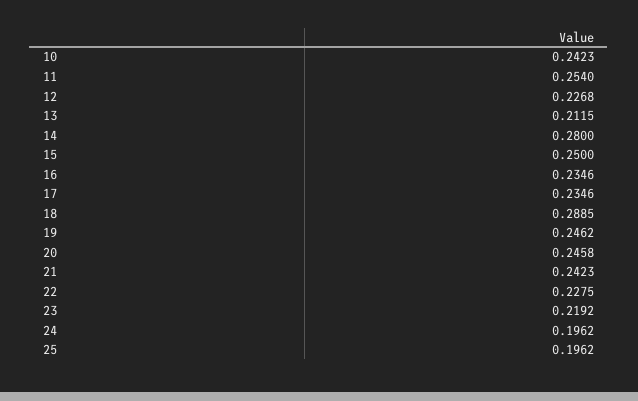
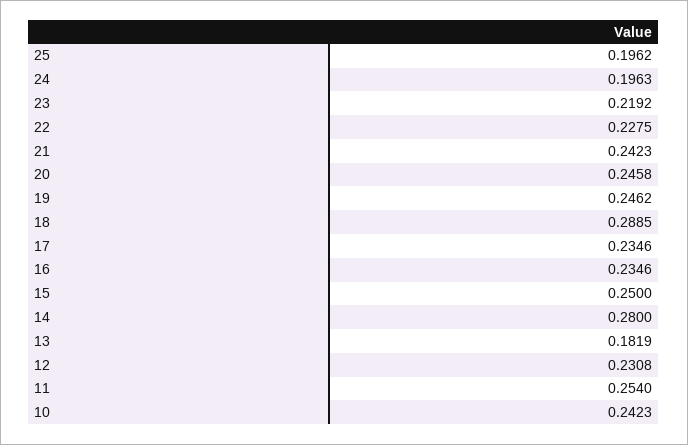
12: 0.2268 -> 0.2308
13: 0.2115 -> 0.1819
24: 0.1962 -> 0.1963

